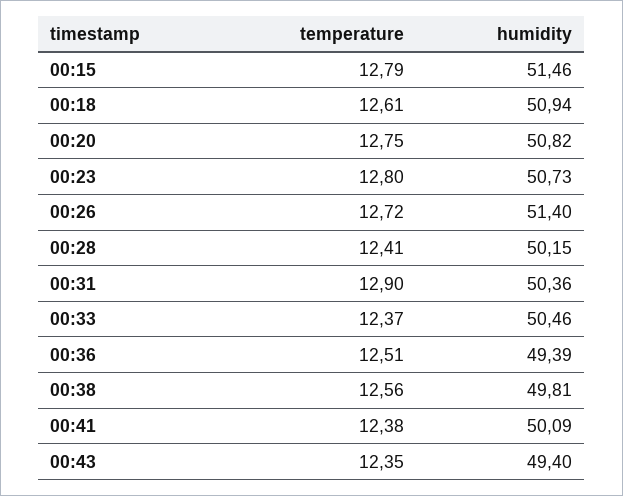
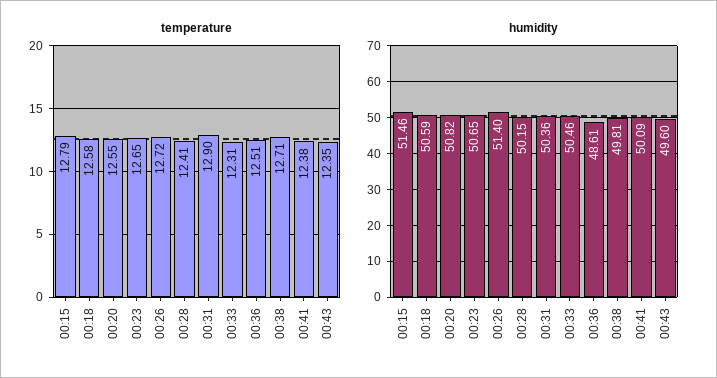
temperature, 00:18: 12.61 -> 12.58
humidity, 00:18: 50.94 -> 50.59
temperature, 00:20: 12.75 -> 12.55
temperature, 00:23: 12.8 -> 12.65
humidity, 00:23: 50.73 -> 50.65
temperature, 00:33: 12.37 -> 12.31
humidity, 00:36: 49.39 -> 48.61
temperature, 00:38: 12.56 -> 12.71
humidity, 00:43: 49.4 -> 49.6

